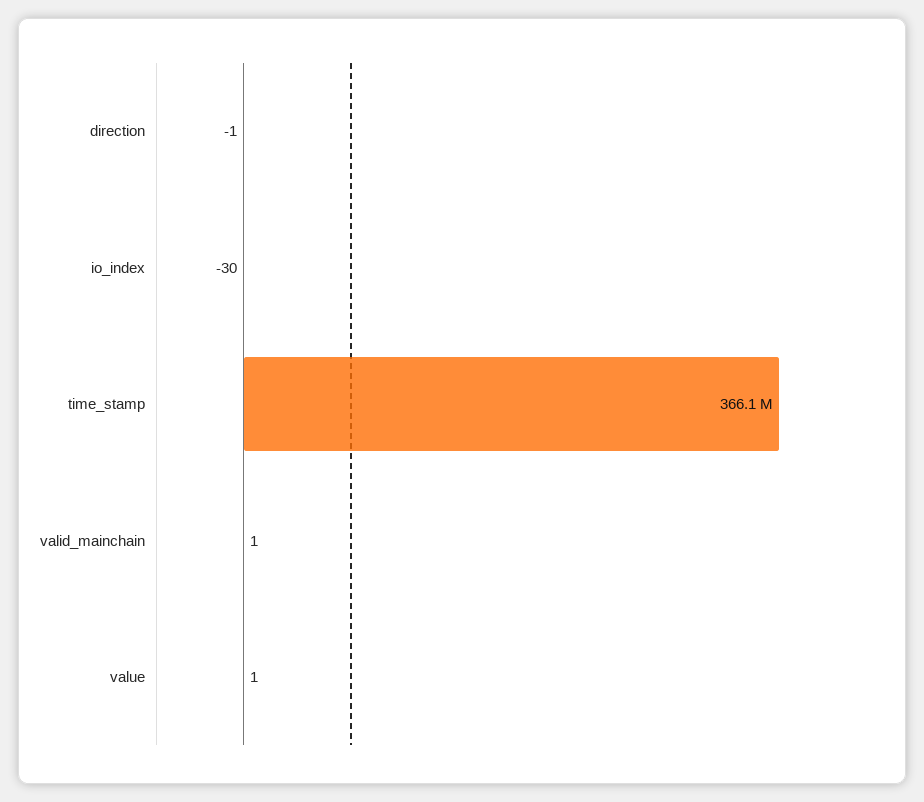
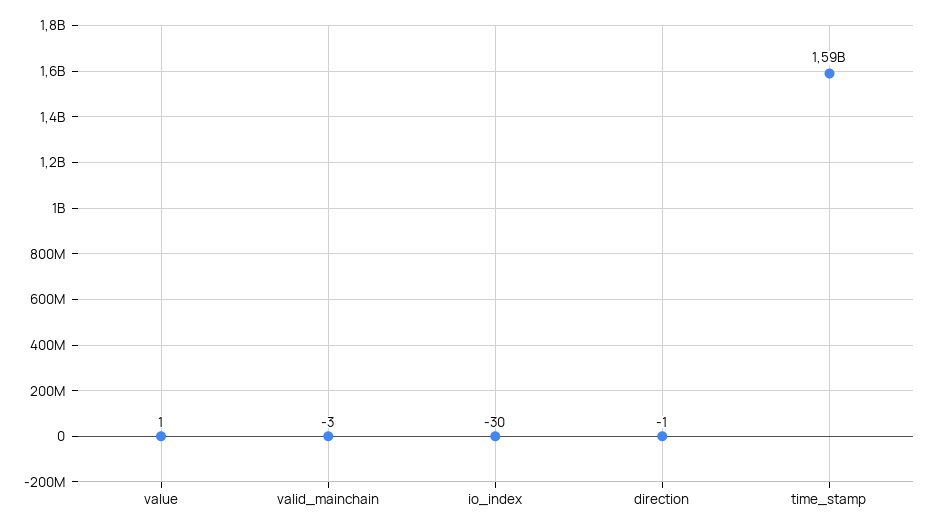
time_stamp: 366100000 -> 1590000000
valid_mainchain: 1 -> -3

